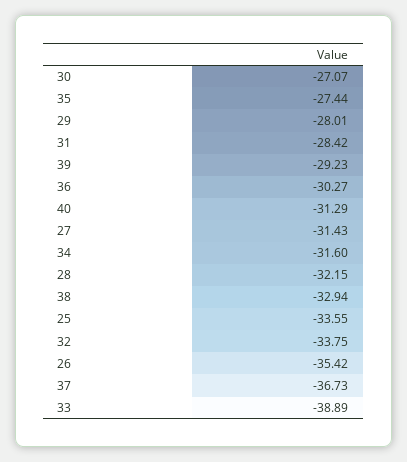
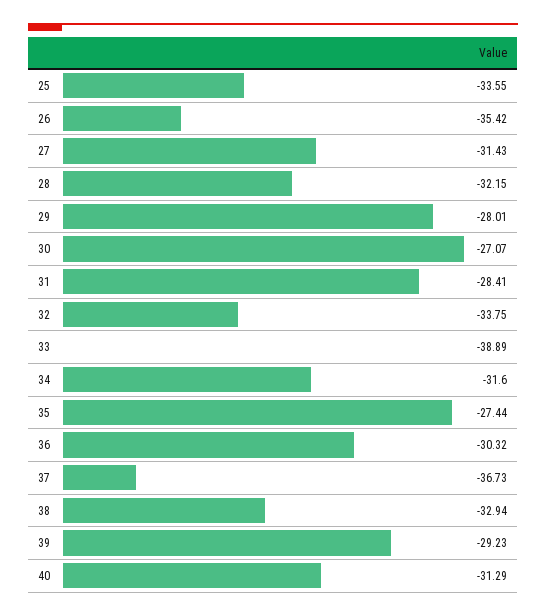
31: -28.42 -> -28.41
36: -30.27 -> -30.32

